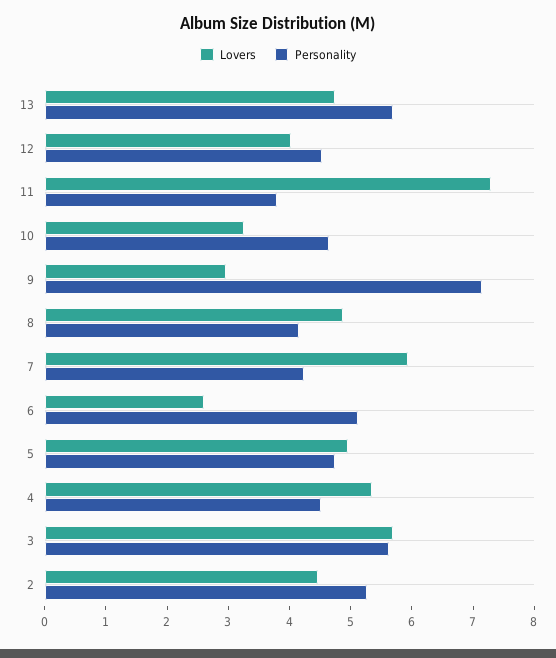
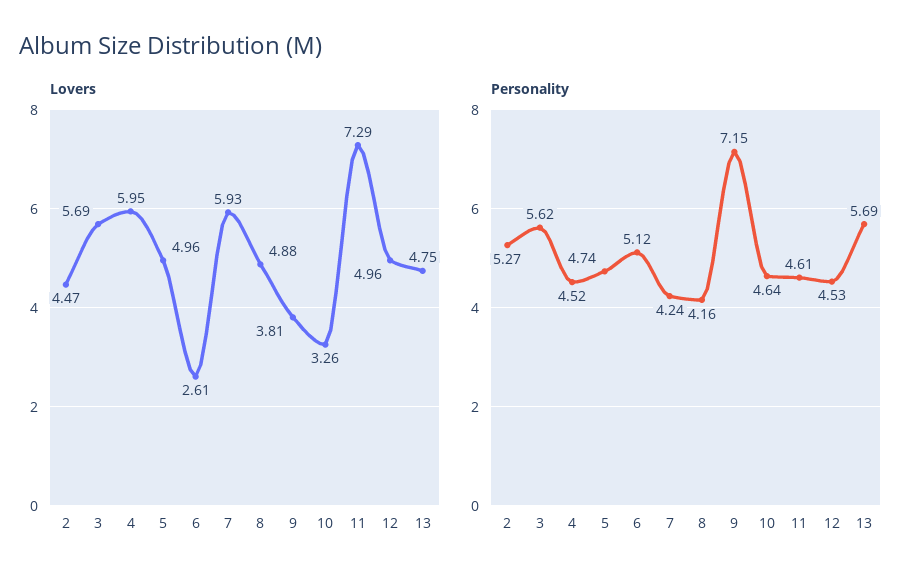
Lovers, 12: 4 -> 4.96
Personality, 11: 3.8 -> 4.61
Lovers, 9: 3 -> 3.81
Lovers, 4: 5.4 -> 5.95

